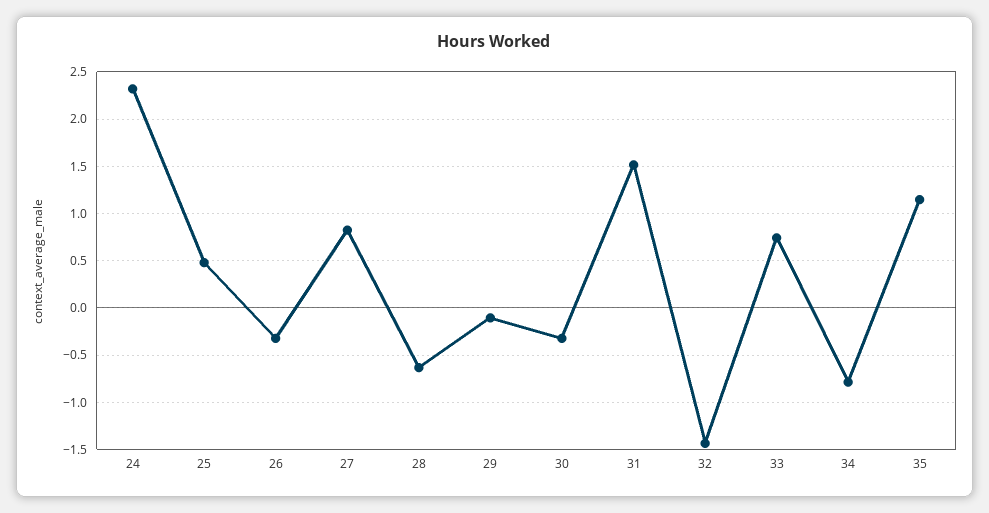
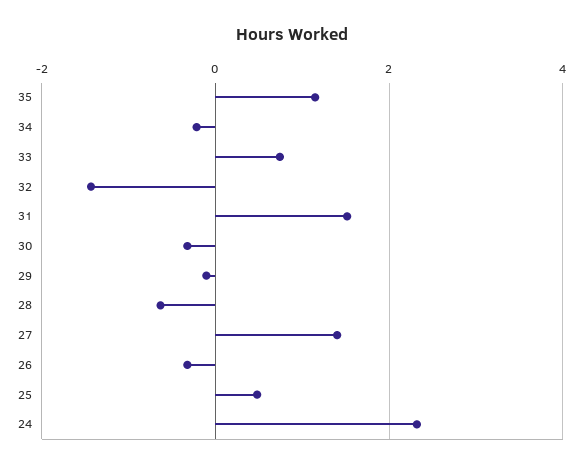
27: 0.8 -> 1.4
34: -0.8 -> -0.2

